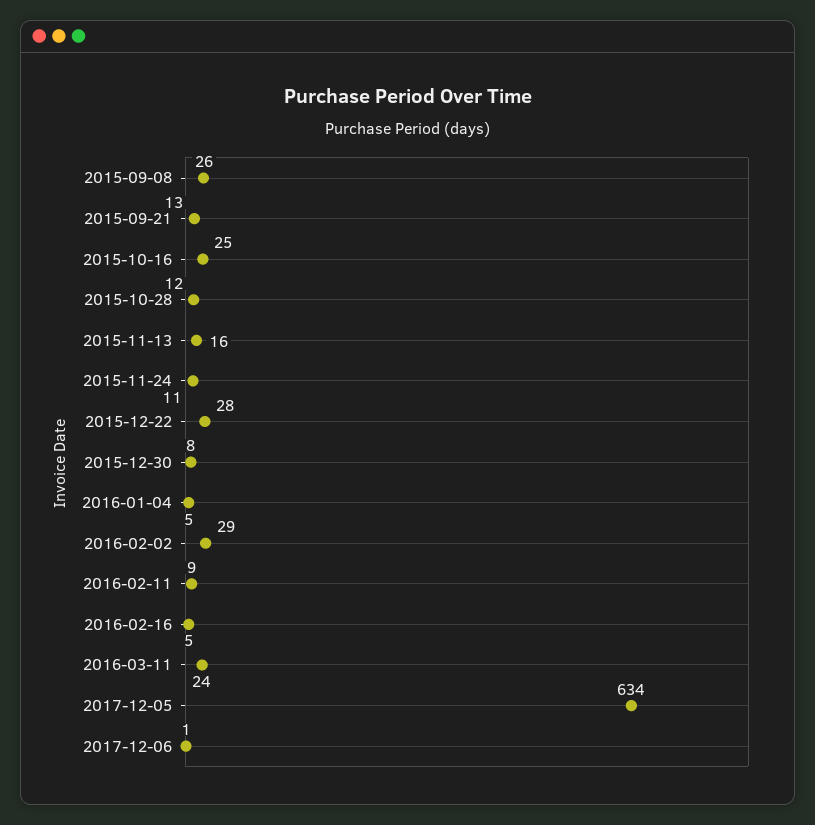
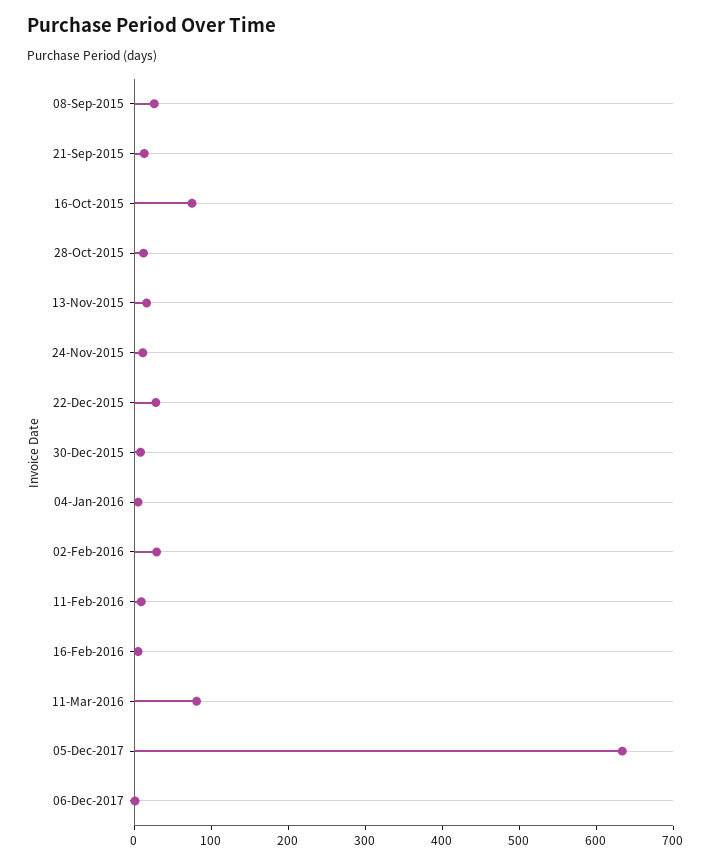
2015-10-16: 25 -> 80
2016-03-11: 24 -> 80

